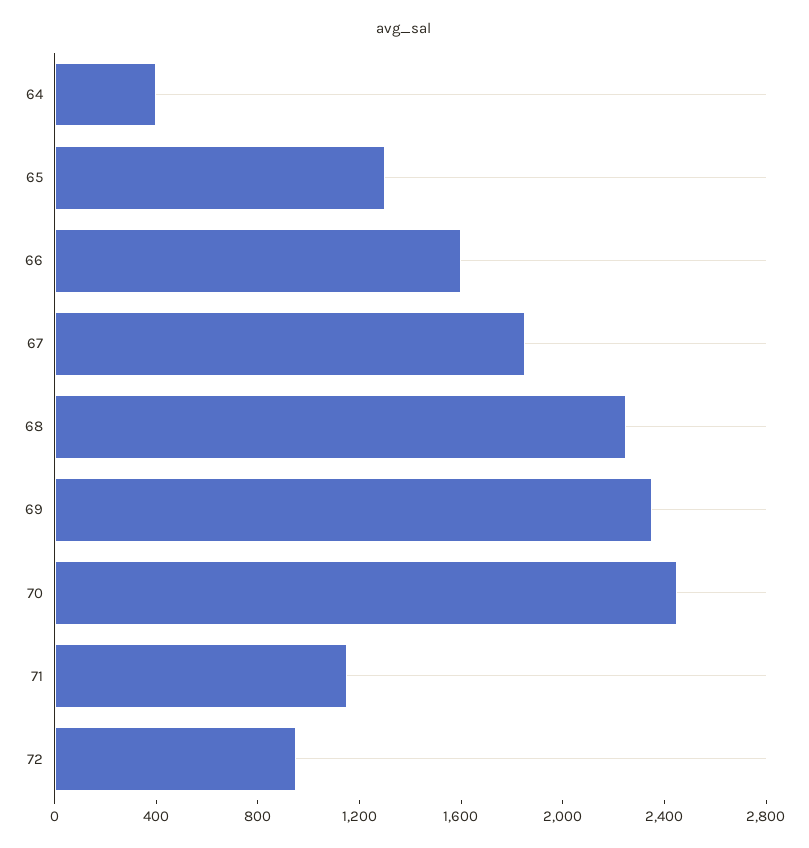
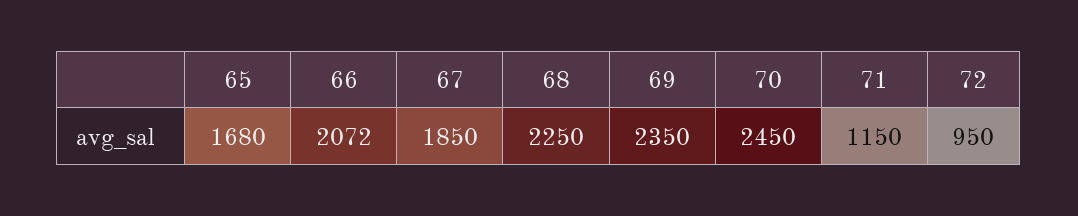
64: 400 -> none
65: 1300 -> 1680
66: 1600 -> 2072

